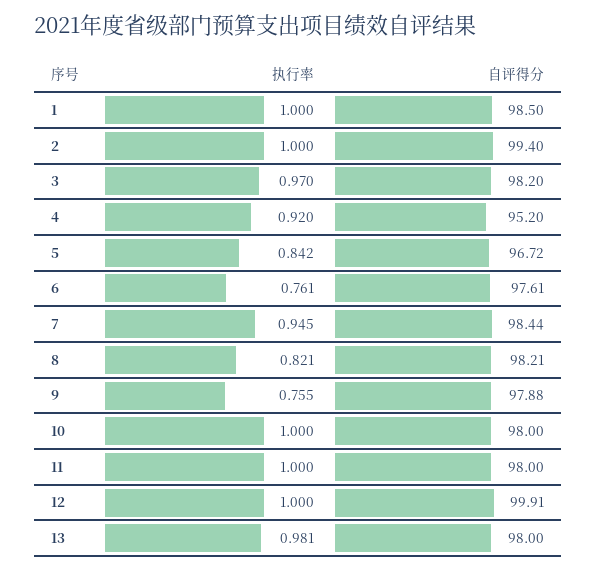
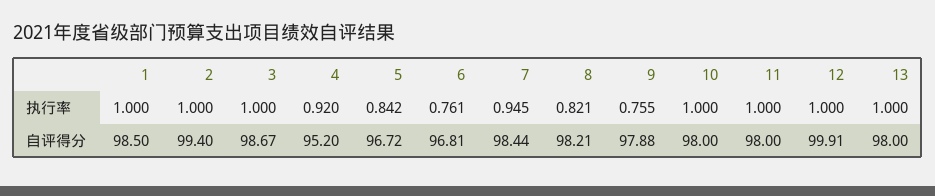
执行率, 3: 0.97 -> 1
自评得分, 3: 98.2 -> 98.67
自评得分, 6: 97.61 -> 96.81
执行率, 13: 0.981 -> 1

